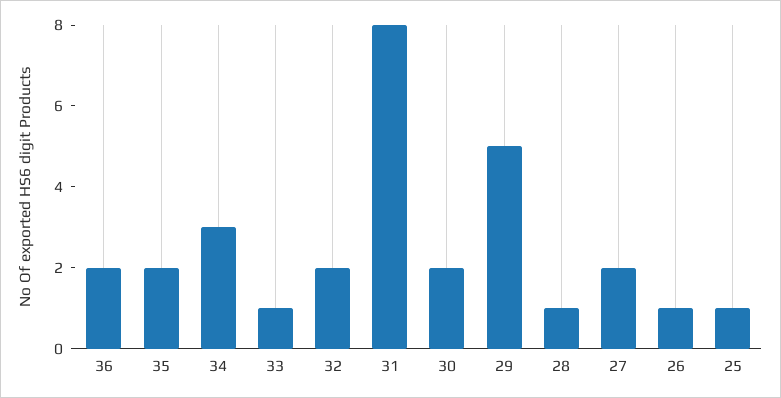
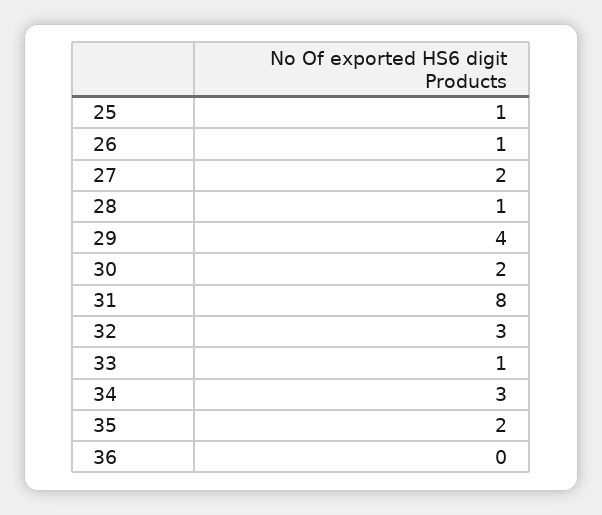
36: 2 -> 0
32: 2 -> 3
29: 5 -> 4

